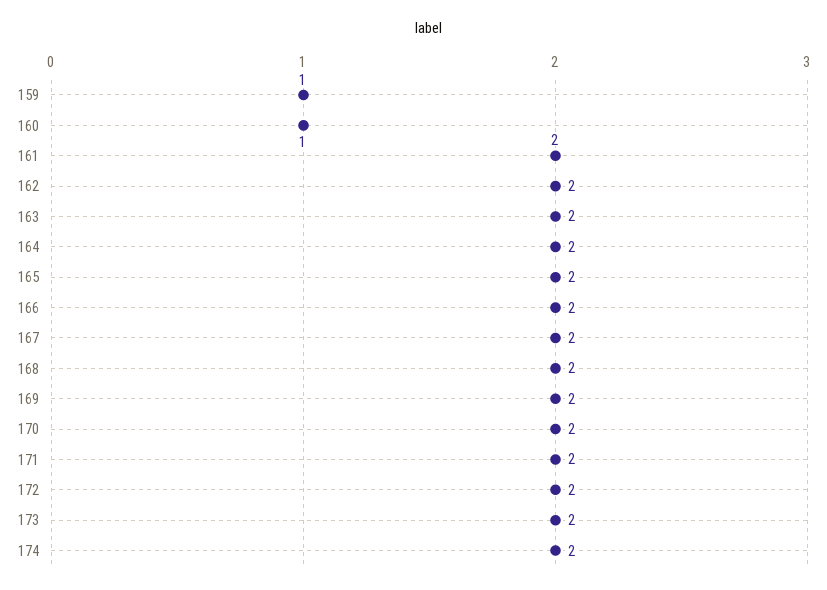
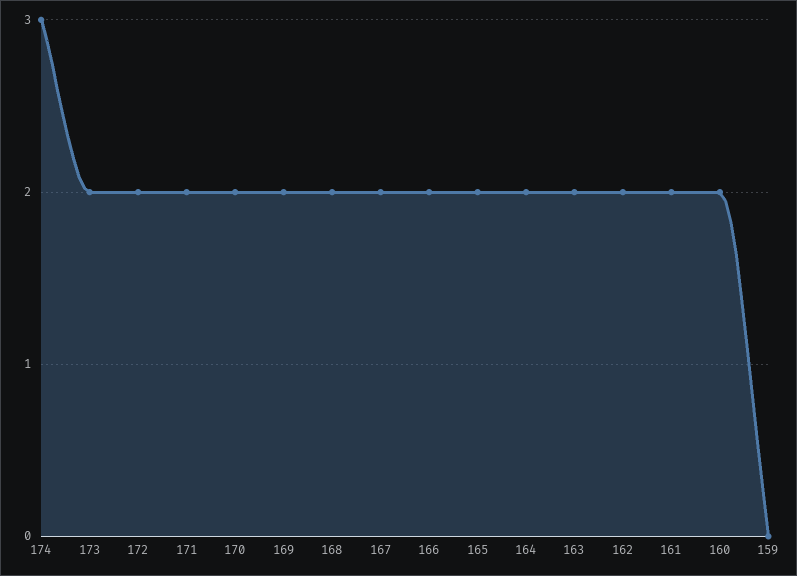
159: 1 -> 0
160: 1 -> 2
174: 2 -> 3

